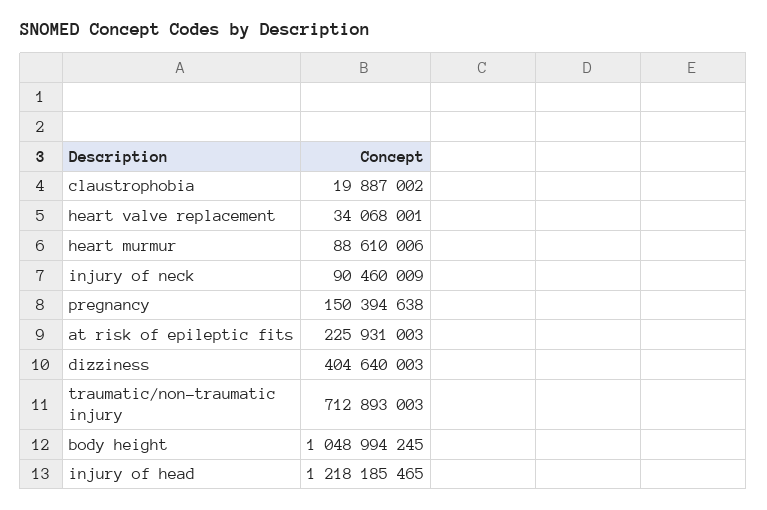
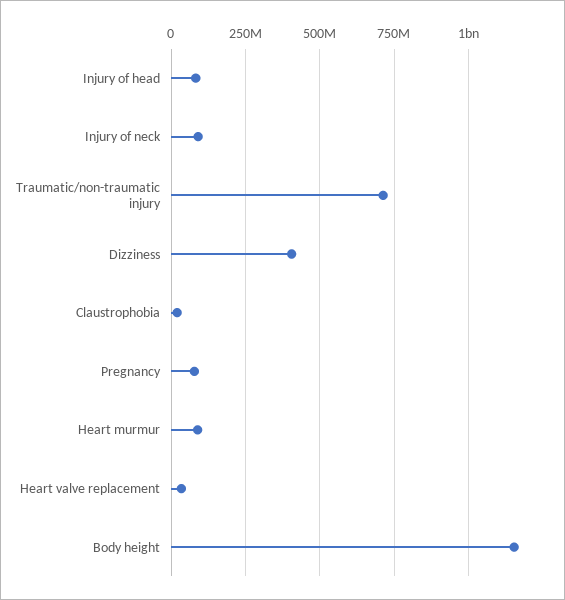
pregnancy: 150394638 -> 75000000
at risk of epileptic fits: 225931003 -> none
body height: 1048994245 -> 1150000000
injury of head: 1218185465 -> 75000000

